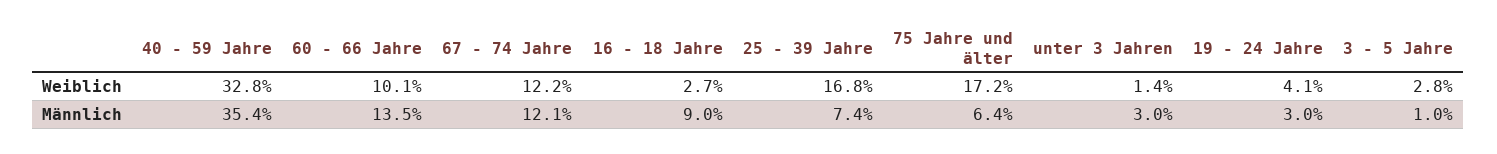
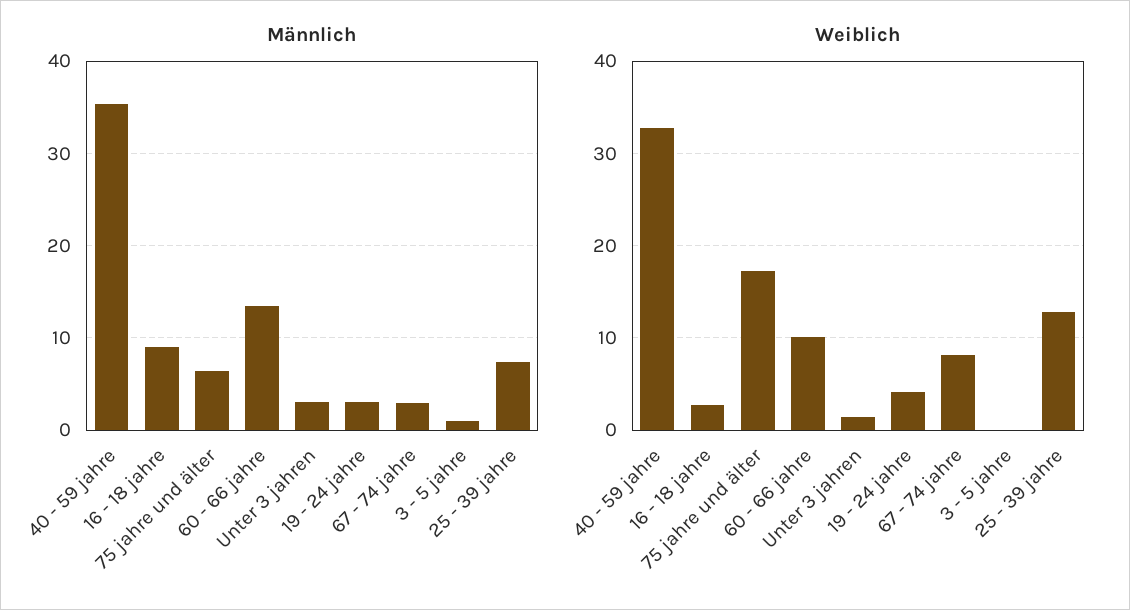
Weiblich, 67 - 74 Jahre: 12.2 -> 8
Weiblich, 25 - 39 Jahre: 16.8 -> 13
Weiblich, 3 - 5 Jahre: 2.8 -> 0
Männlich, 67 - 74 Jahre: 12.1 -> 3

